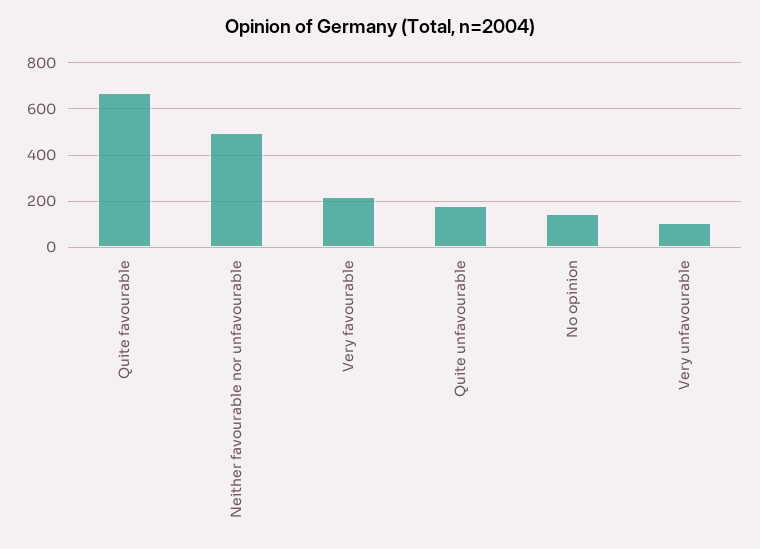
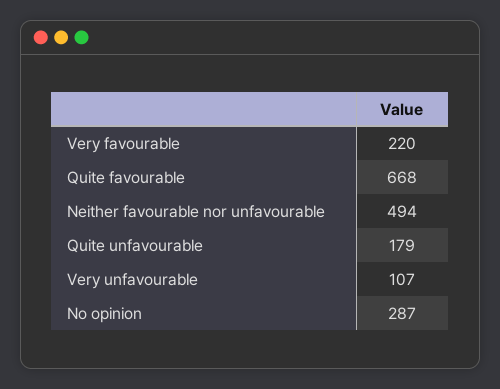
No opinion: 150 -> 287

